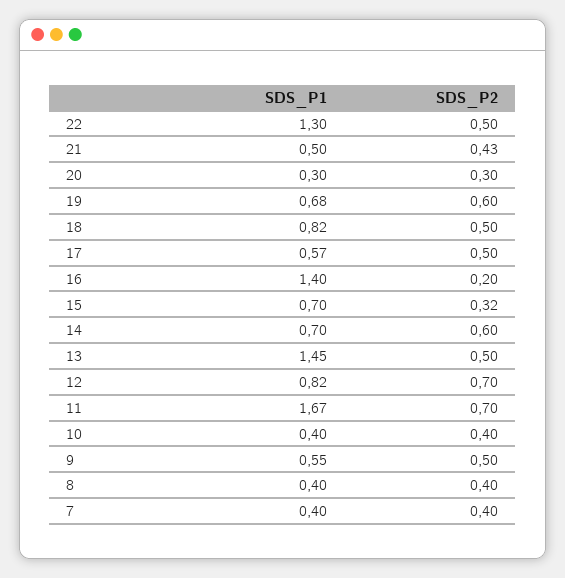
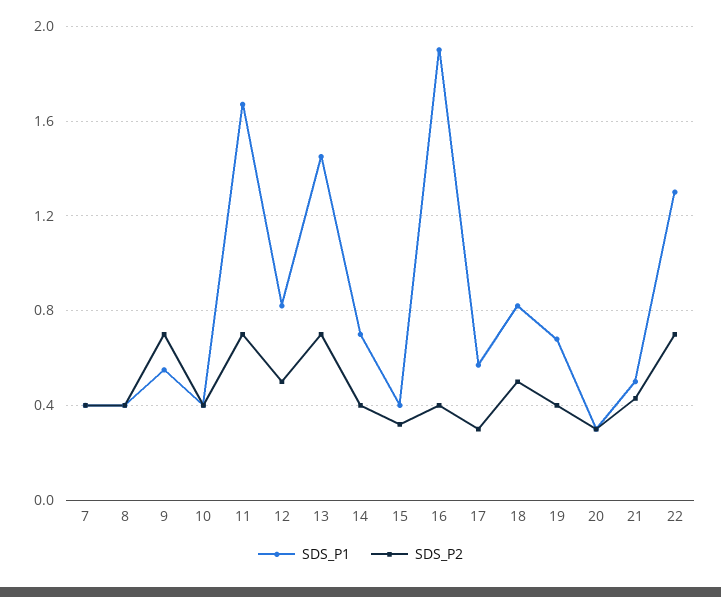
SDS_P2, 22: 0.5 -> 0.7
SDS_P2, 19: 0.6 -> 0.4
SDS_P2, 17: 0.5 -> 0.3
SDS_P1, 16: 1.4 -> 1.9
SDS_P2, 16: 0.2 -> 0.4
SDS_P1, 15: 0.7 -> 0.4
SDS_P2, 14: 0.6 -> 0.4
SDS_P2, 13: 0.5 -> 0.7
SDS_P2, 12: 0.7 -> 0.5
SDS_P2, 9: 0.5 -> 0.7

